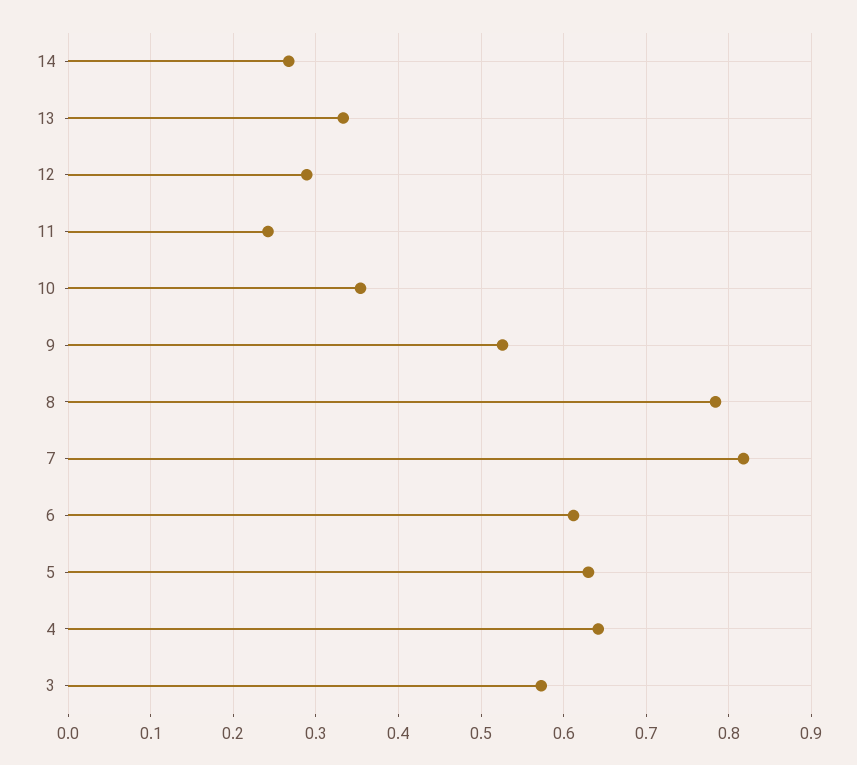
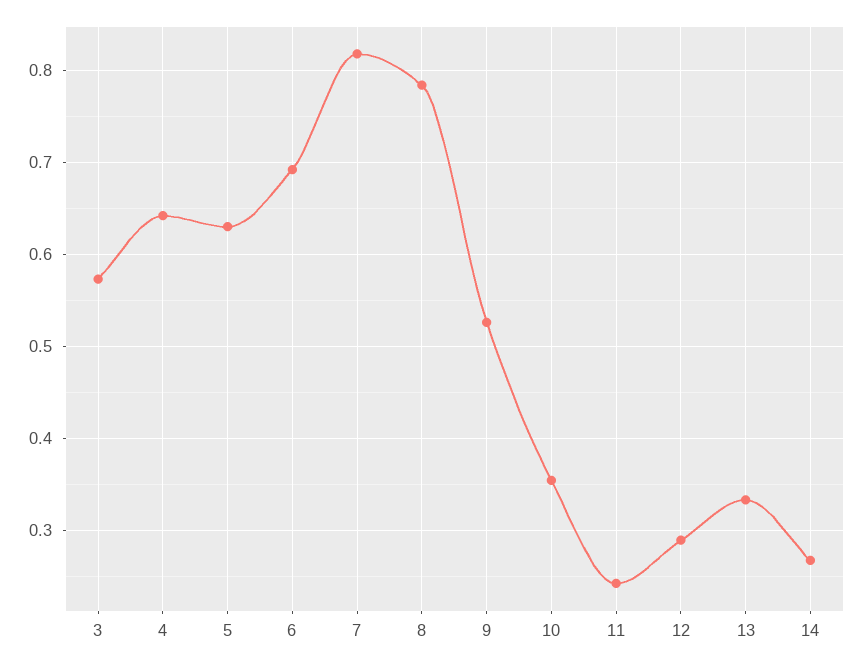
6: 0.61 -> 0.69

